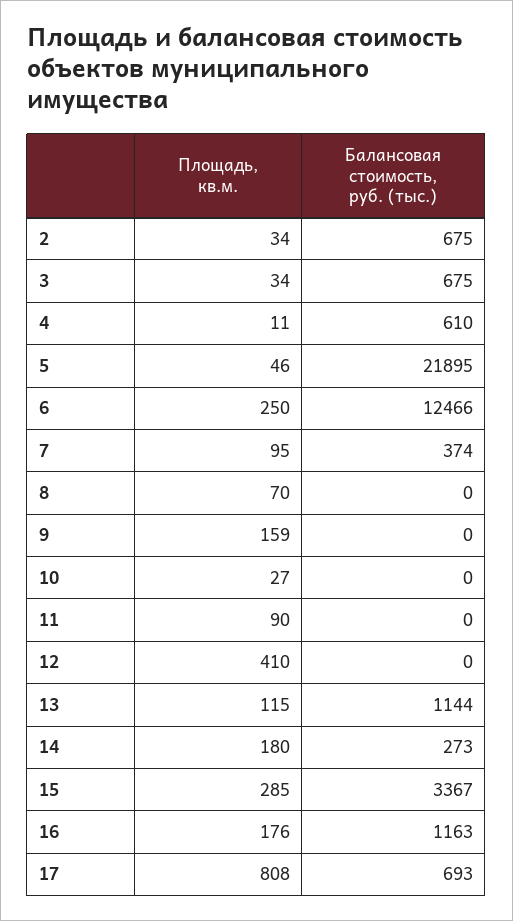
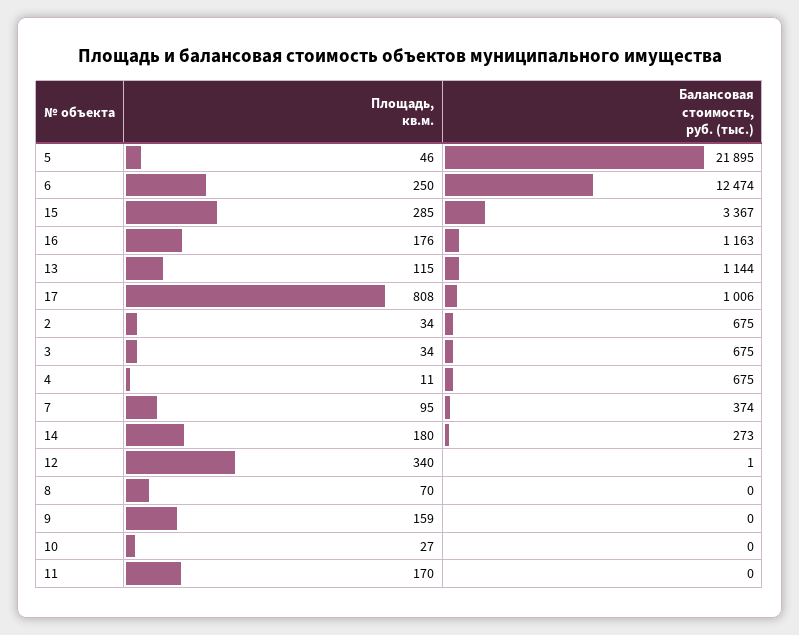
Балансовая стоимость, руб. (тыс.), 4: 610 -> 675
Балансовая стоимость, руб. (тыс.), 6: 12466 -> 12474
Площадь, кв.м., 11: 90 -> 170
Площадь, кв.м., 12: 410 -> 340
Балансовая стоимость, руб. (тыс.), 12: 0 -> 1
Балансовая стоимость, руб. (тыс.), 17: 693 -> 1006

